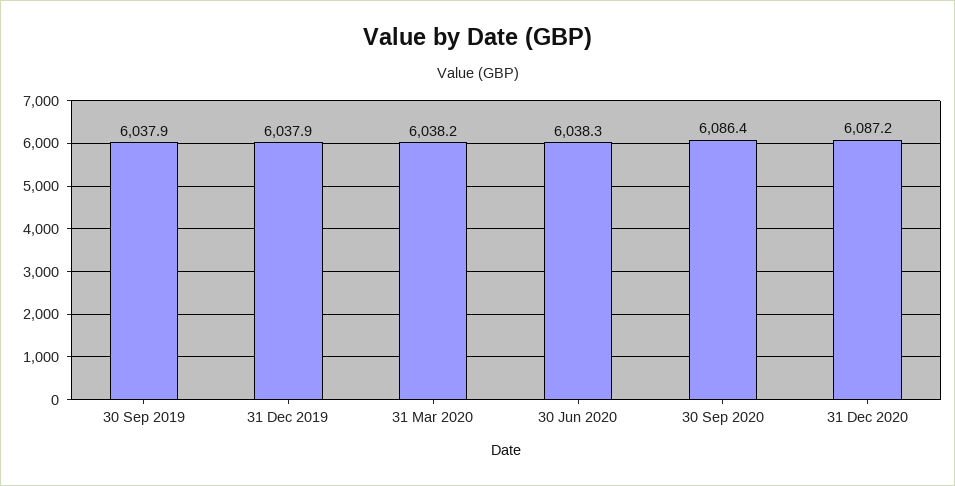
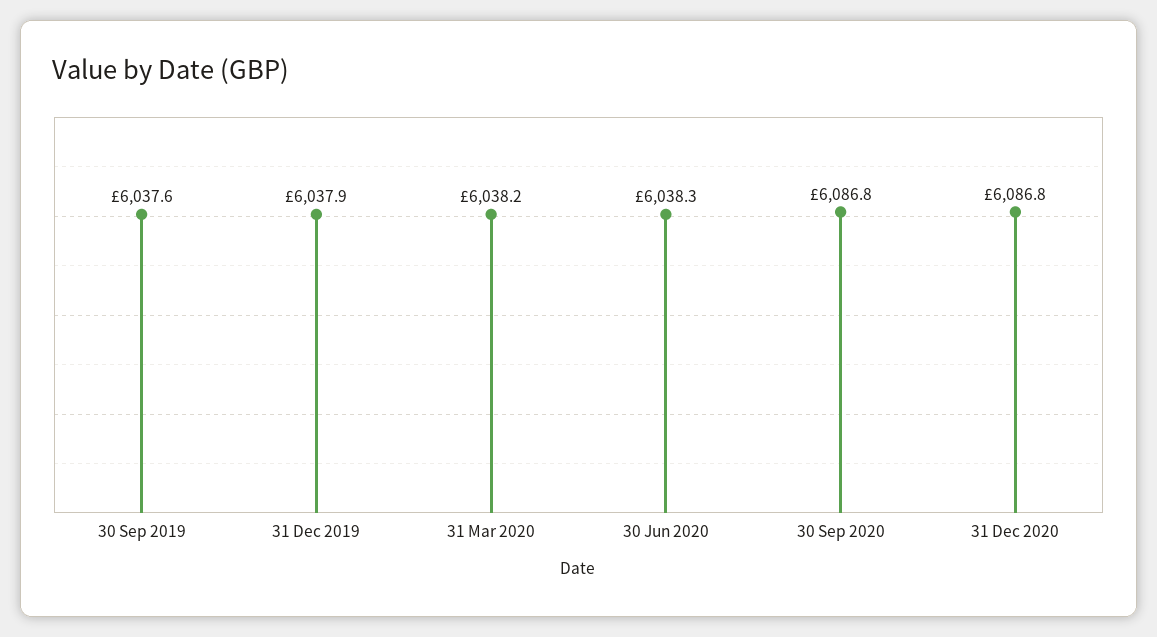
30 Sep 2019: 6037.9 -> 6037.6
30 Sep 2020: 6086.4 -> 6086.8
31 Dec 2020: 6087.2 -> 6086.8

